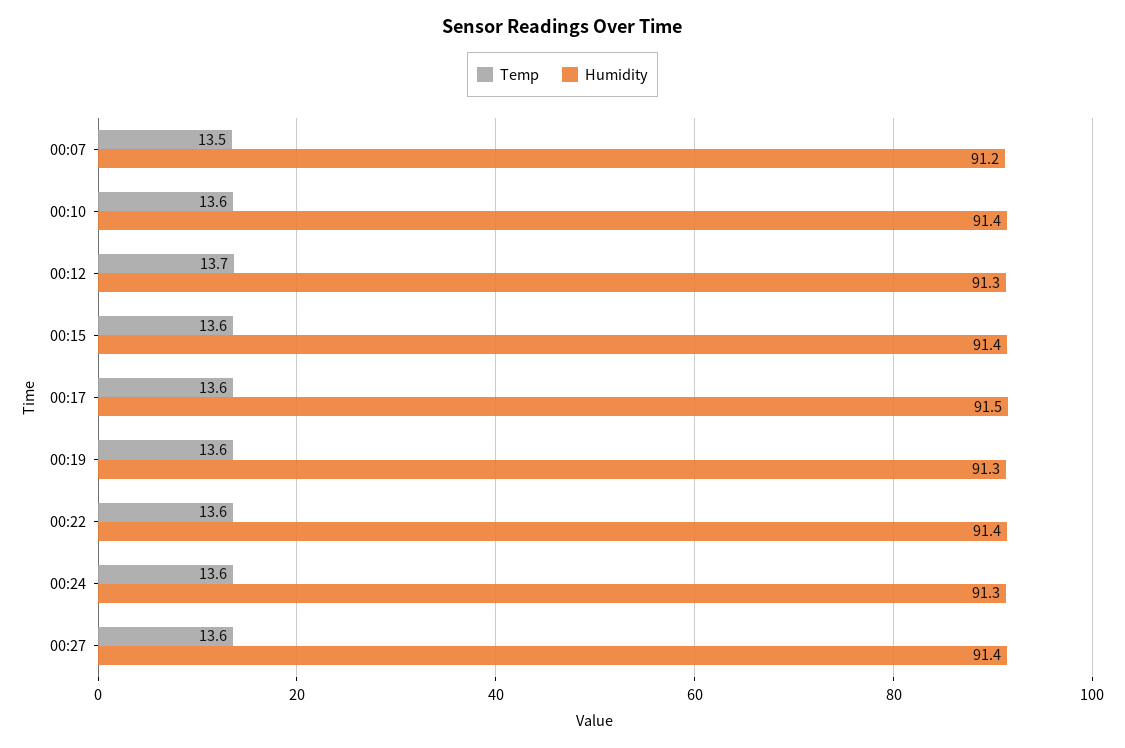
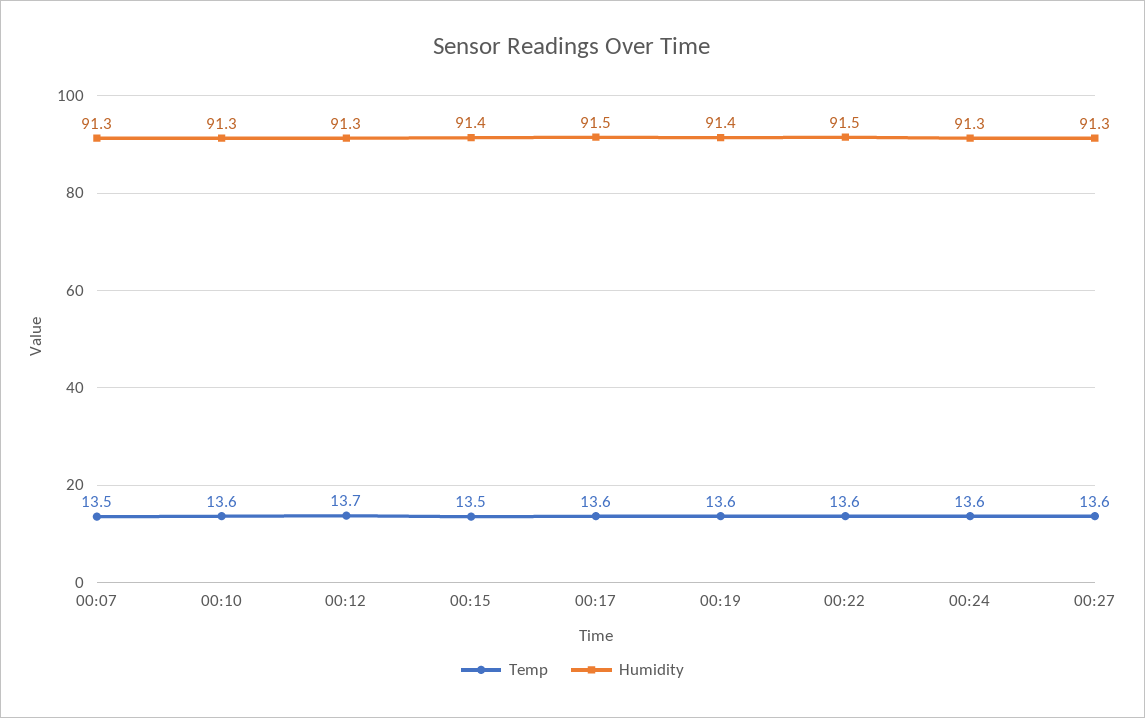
Humidity, 00:07: 91.2 -> 91.3
Humidity, 00:10: 91.4 -> 91.3
Temp, 00:15: 13.6 -> 13.5
Humidity, 00:19: 91.3 -> 91.4
Humidity, 00:22: 91.4 -> 91.5
Humidity, 00:27: 91.4 -> 91.3

